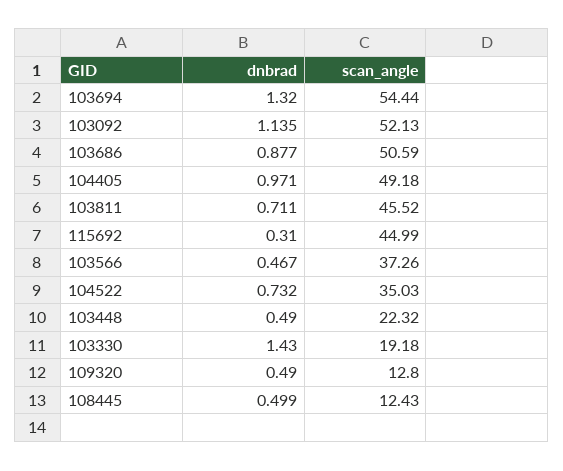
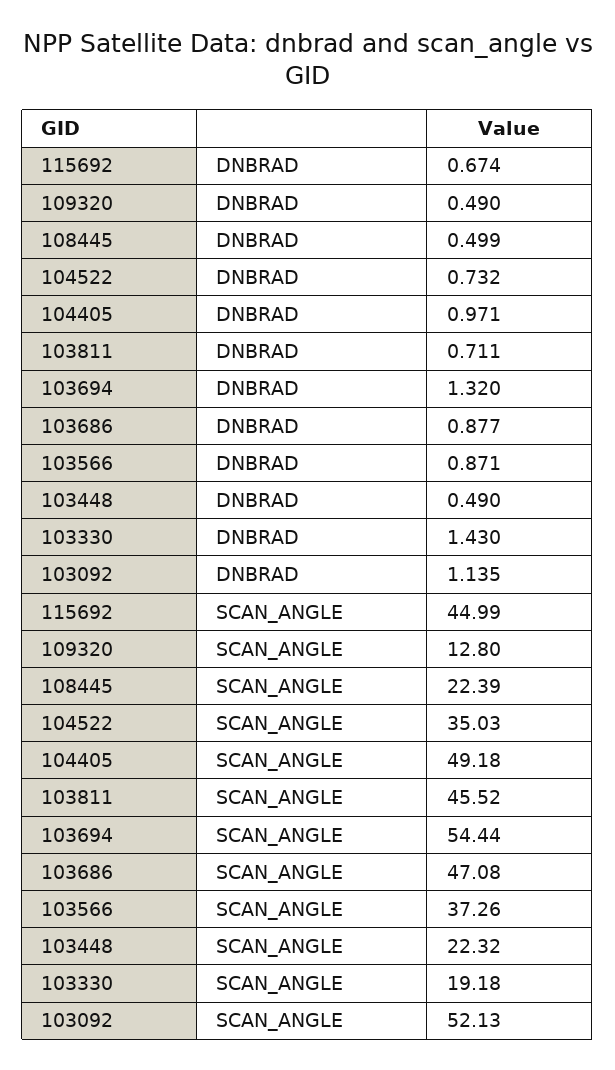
scan_angle, 103686: 50.59 -> 47.08
dnbrad, 115692: 0.31 -> 0.674
dnbrad, 103566: 0.467 -> 0.871
scan_angle, 108445: 12.43 -> 22.39

